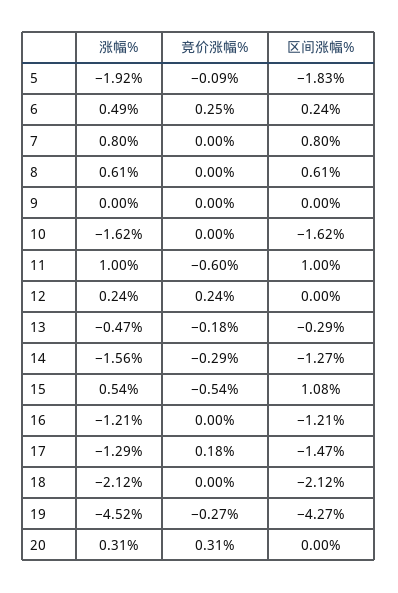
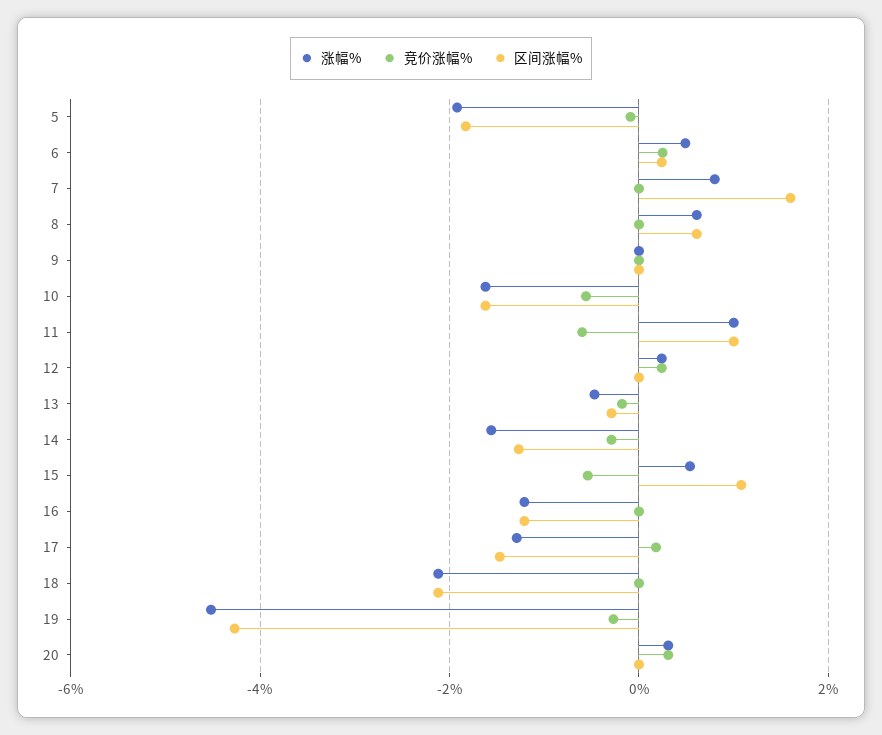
区间涨幅%, 7: 0.8 -> 1.6
竞价涨幅%, 10: 0 -> -0.6

